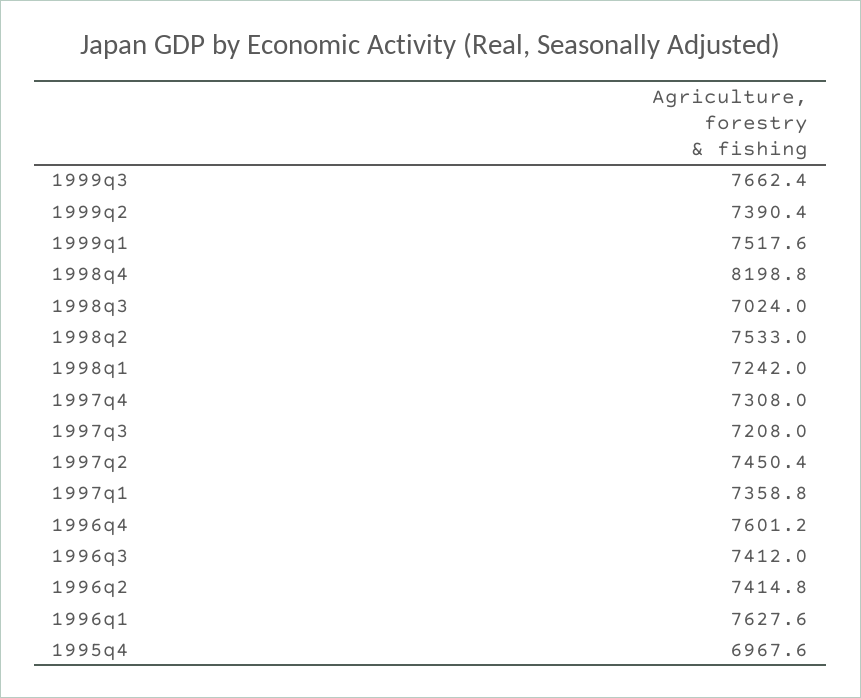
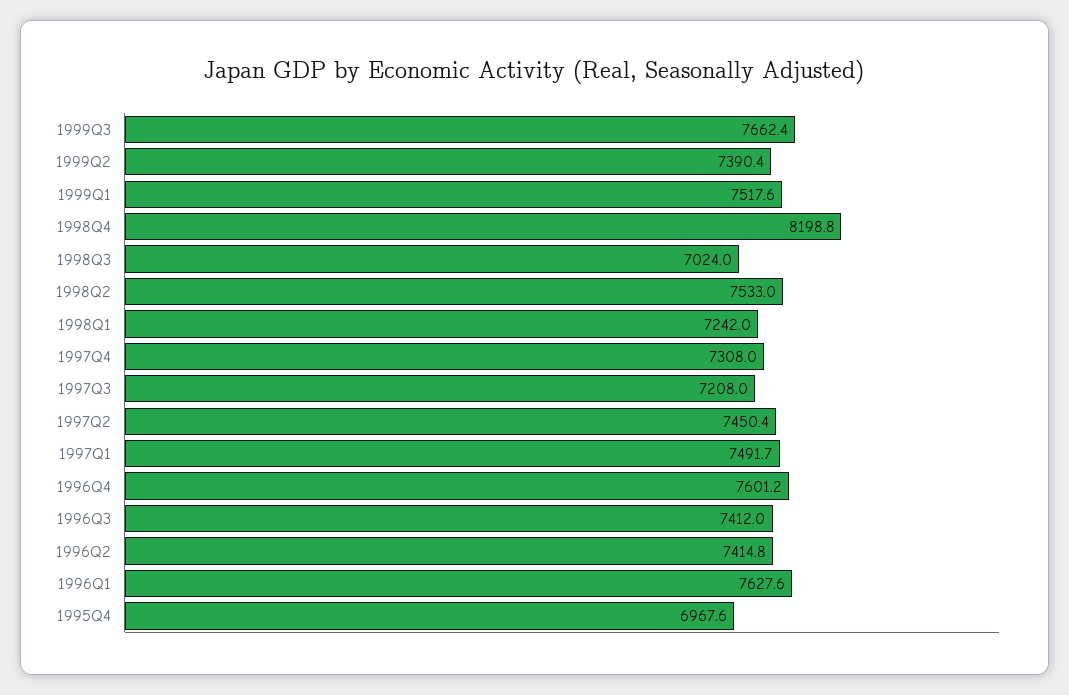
1997q1: 7358.8 -> 7491.7

